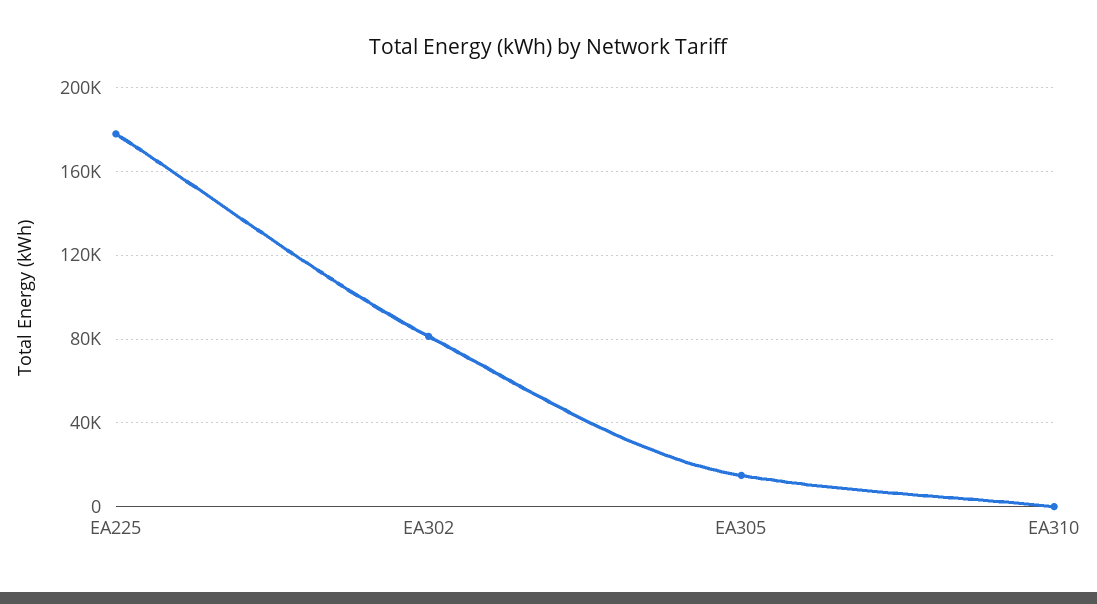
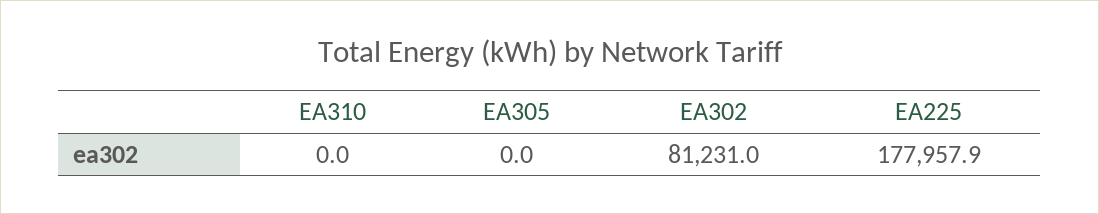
EA305: 15000 -> 0

